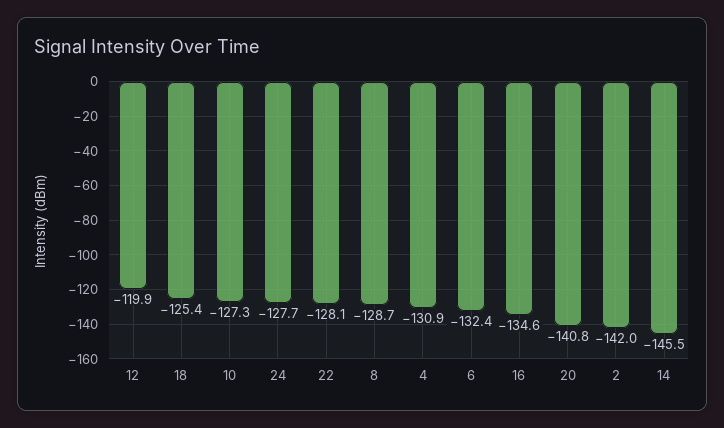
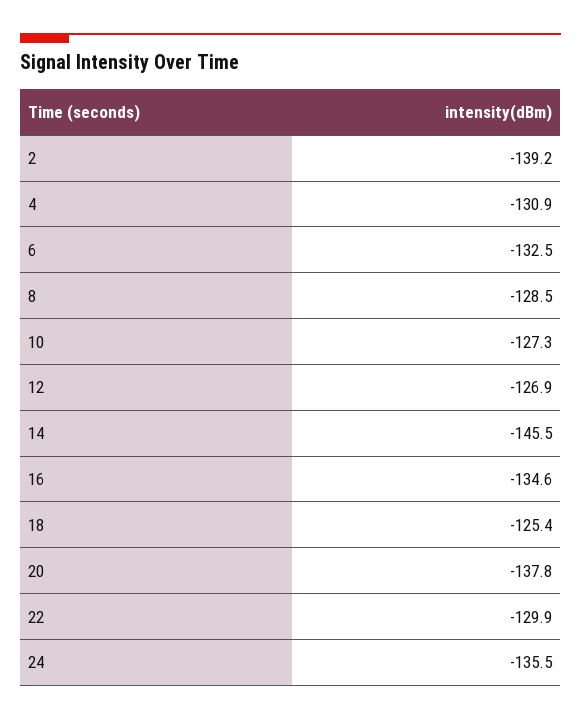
12: -119.9 -> -126.9
24: -127.7 -> -135.5
22: -128.1 -> -129.9
8: -128.7 -> -128.5
6: -132.4 -> -132.5
20: -140.8 -> -137.8
2: -142 -> -139.2

